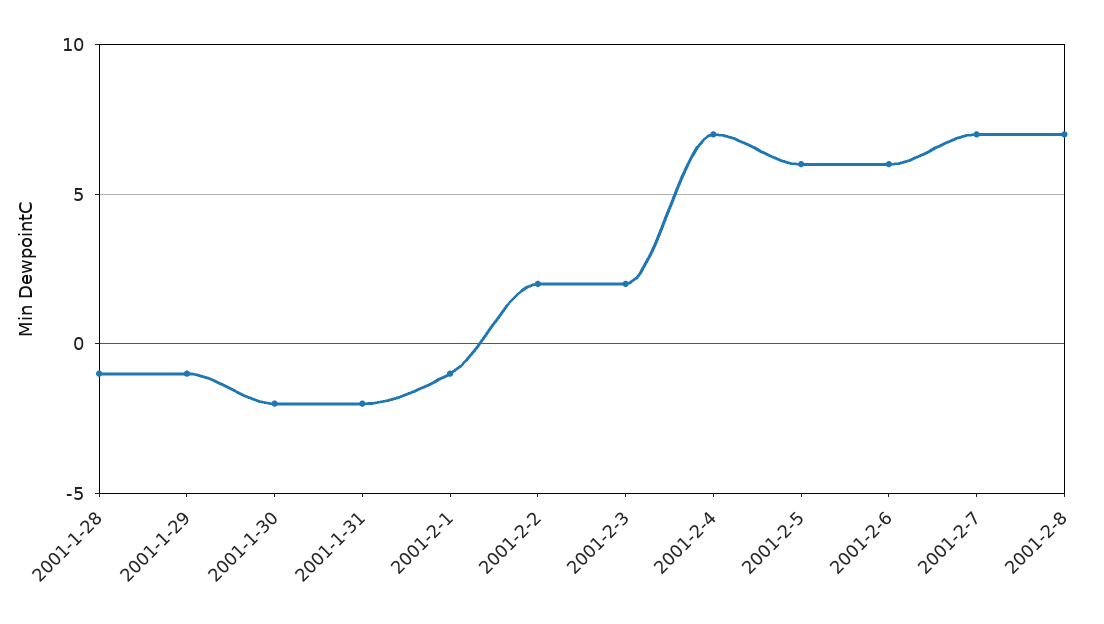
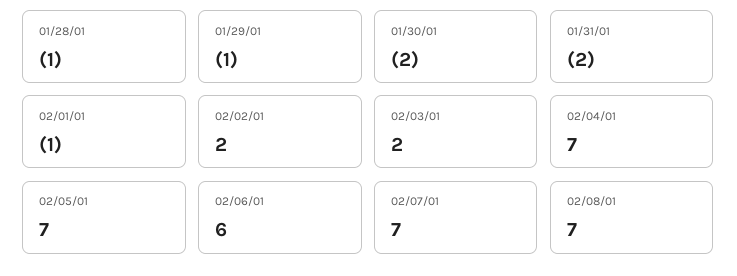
2001-2-5: 6 -> 7

